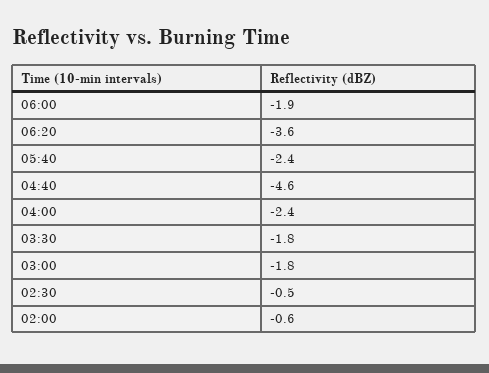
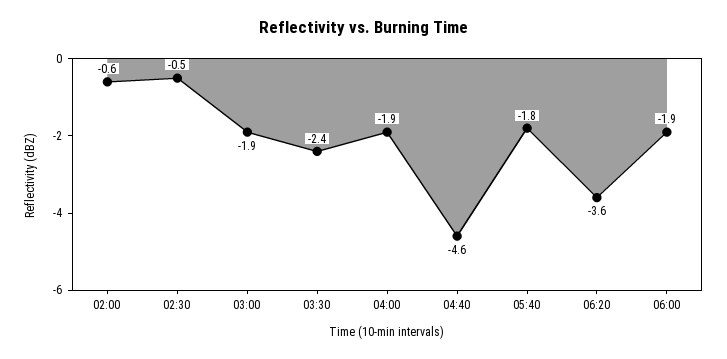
05:40: -2.4 -> -1.8
04:00: -2.4 -> -1.9
03:30: -1.8 -> -2.4
03:00: -1.8 -> -1.9

